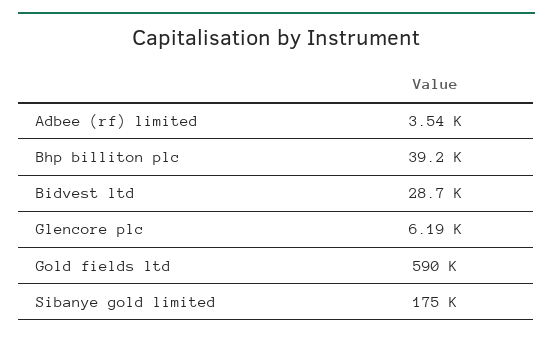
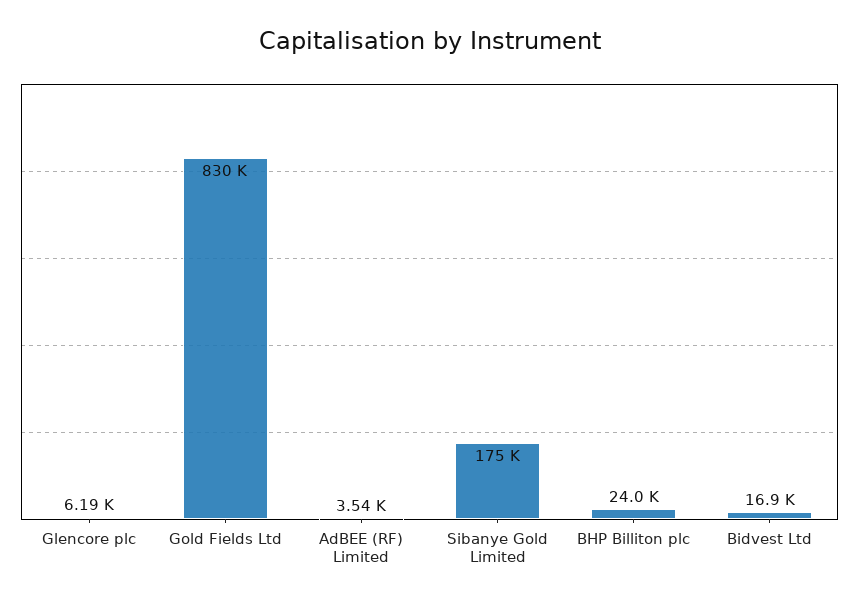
Bhp billiton plc: 39200 -> 24000
Bidvest ltd: 28700 -> 16900
Gold fields ltd: 590000 -> 830000

